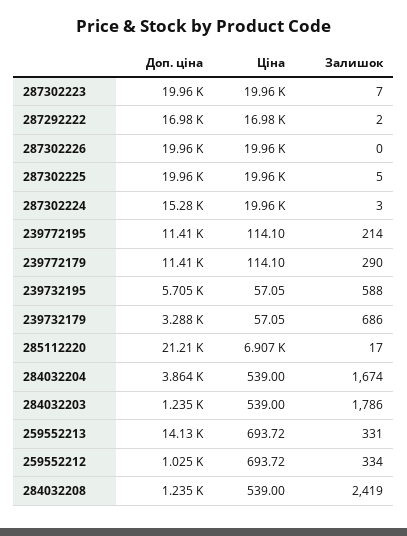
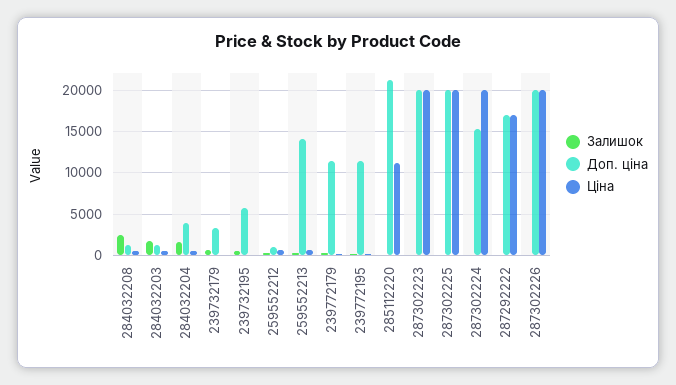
Ціна, 285112220: 6907 -> 11000

